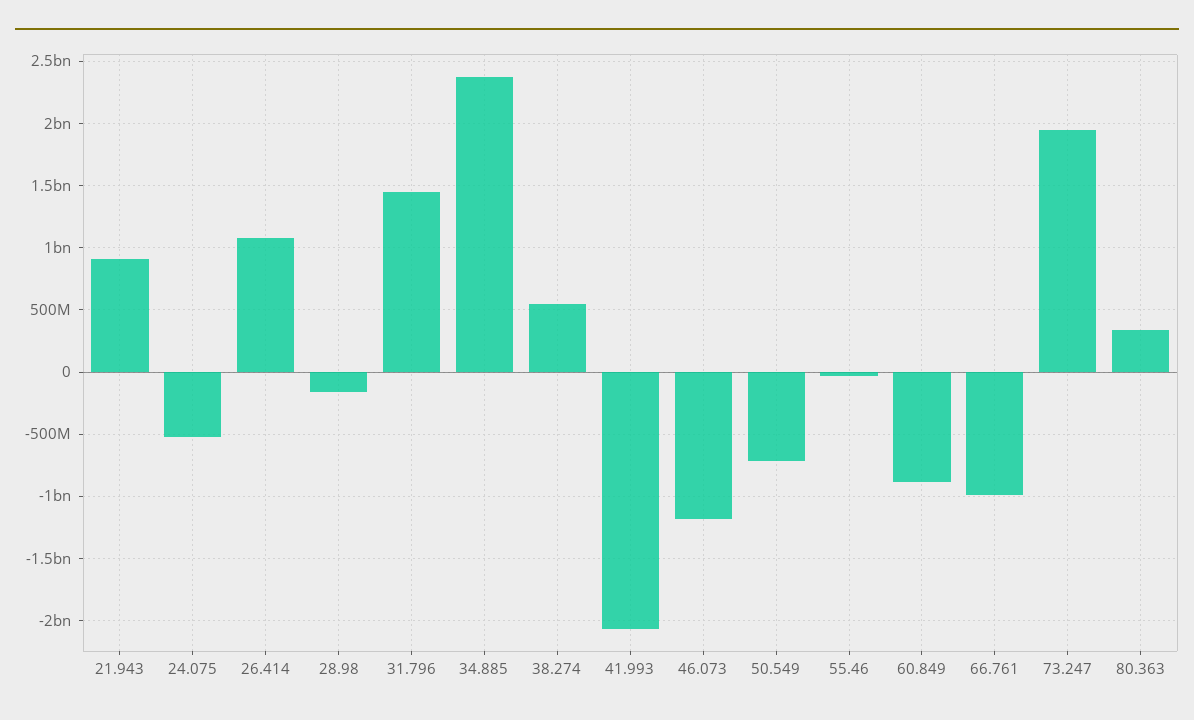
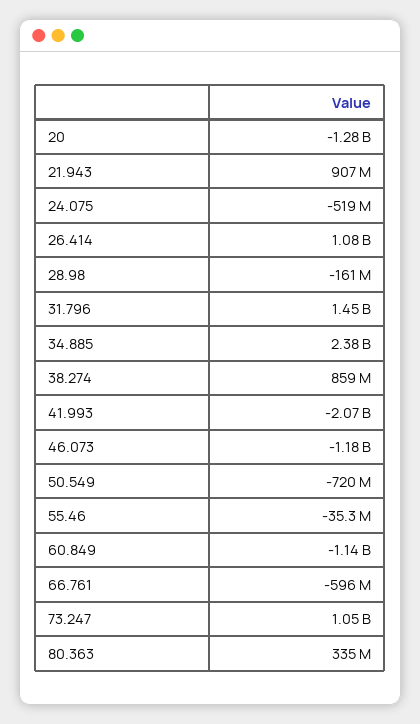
38.274: 550000000 -> 859000000
60.849: -900000000 -> -1140000000
66.761: -1000000000 -> -596000000
73.247: 1950000000 -> 1050000000
20: none -> -1280000000

